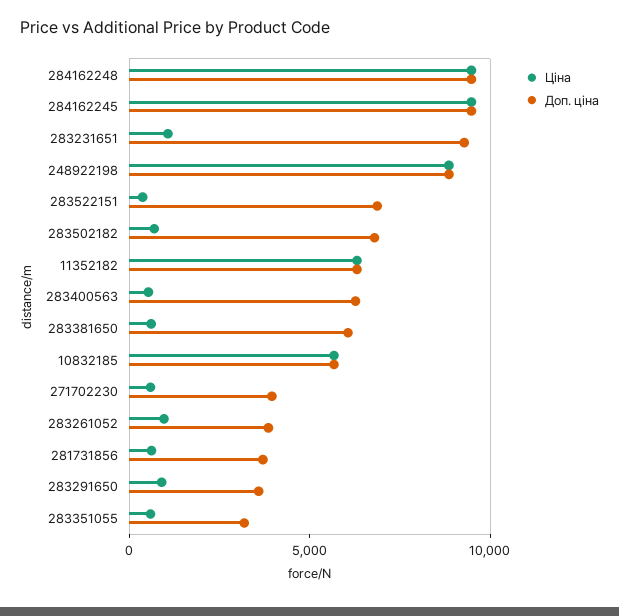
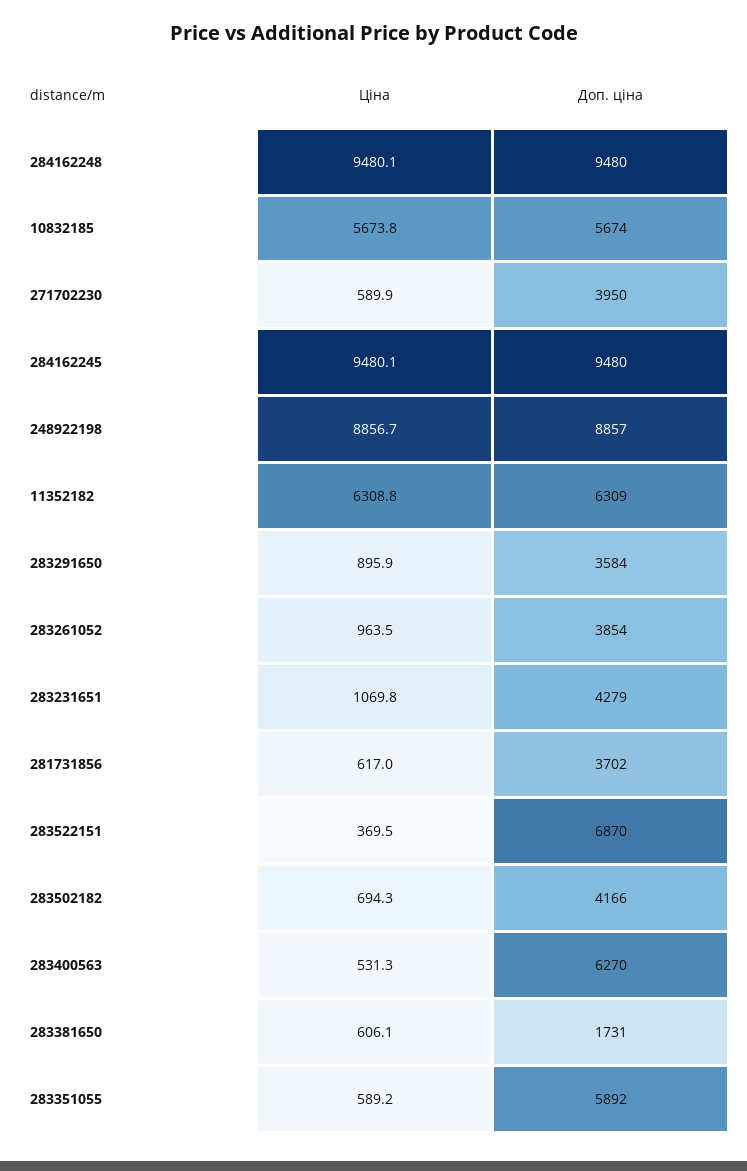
Доп. ціна, 283231651: 9000 -> 4279
Доп. ціна, 283502182: 7000 -> 4166
Доп. ціна, 283381650: 6000 -> 1731
Доп. ціна, 283351055: 3000 -> 5892

